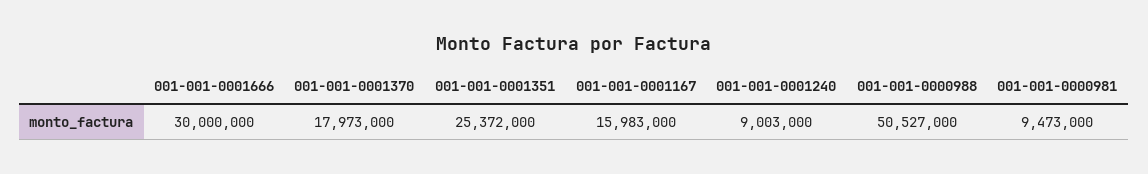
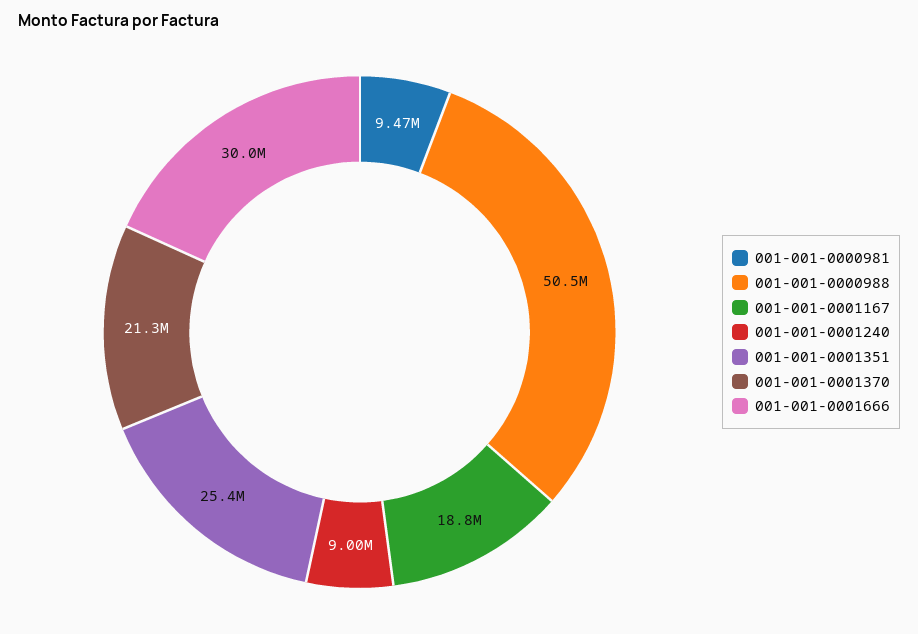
001-001-0001370: 17973000 -> 21300000
001-001-0001167: 15983000 -> 18800000

